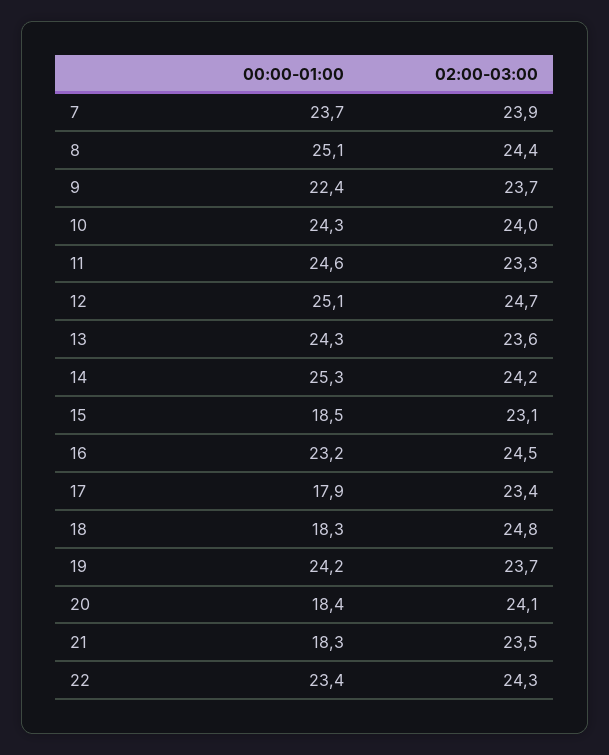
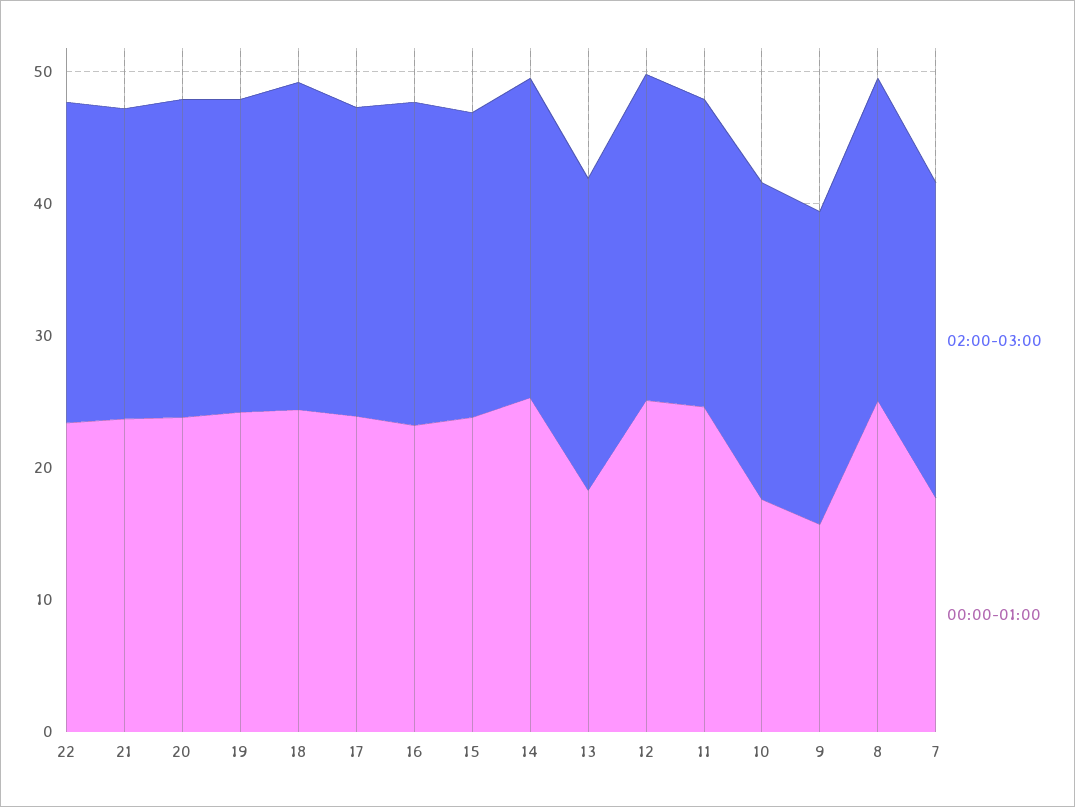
00:00-01:00, 7: 23.7 -> 18
00:00-01:00, 9: 22.4 -> 16
00:00-01:00, 10: 24.3 -> 18
00:00-01:00, 13: 24.3 -> 18
00:00-01:00, 15: 18.5 -> 24
00:00-01:00, 17: 17.9 -> 24
00:00-01:00, 18: 18.3 -> 24
00:00-01:00, 20: 18.4 -> 24
00:00-01:00, 21: 18.3 -> 24

